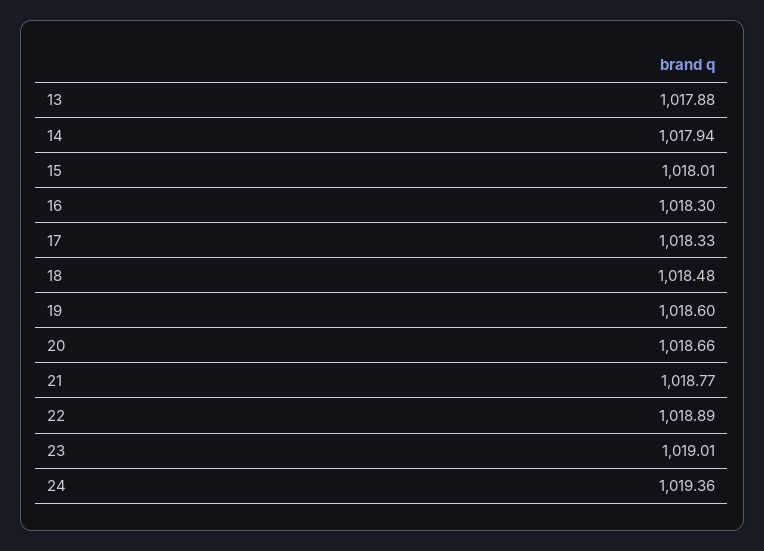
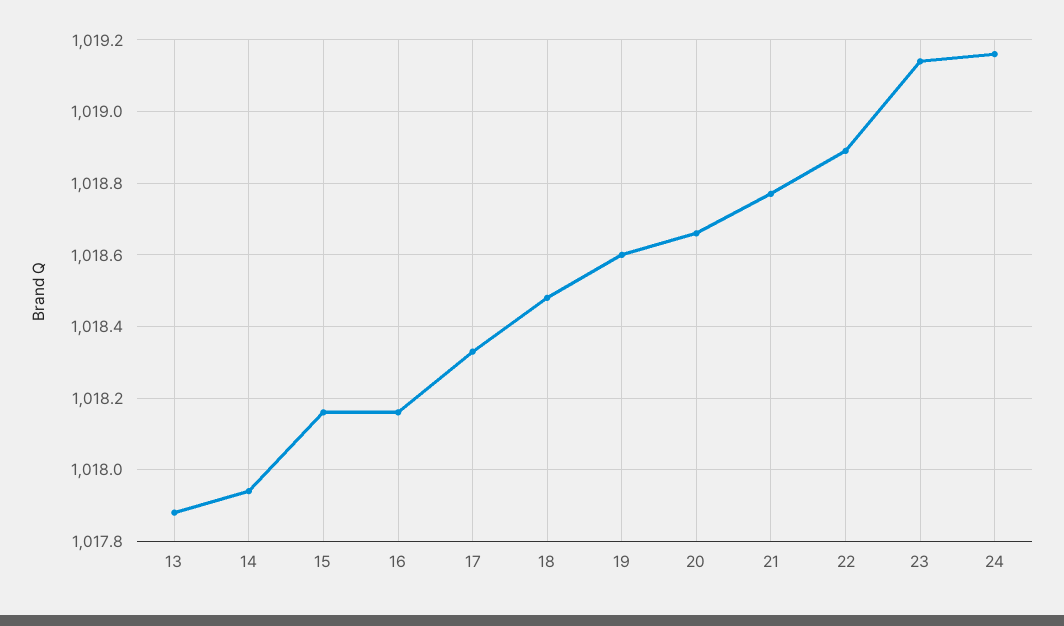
15: 1018.01 -> 1018.15
16: 1018.3 -> 1018.15
23: 1019.01 -> 1019.15
24: 1019.36 -> 1019.15

